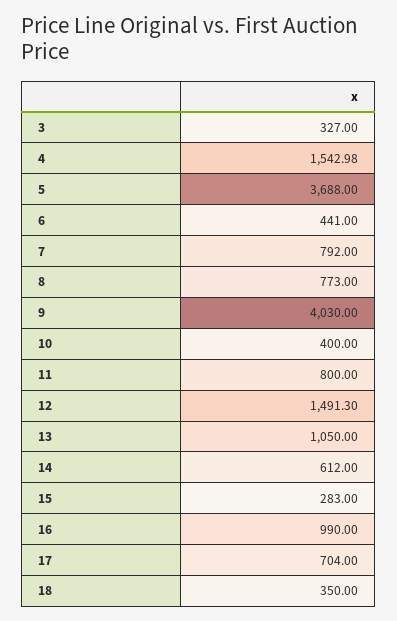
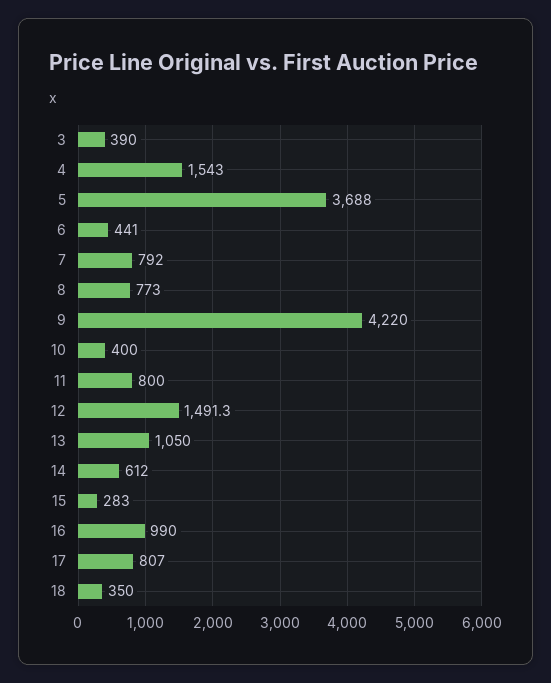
3: 327 -> 390
9: 4030 -> 4220
17: 704 -> 807

